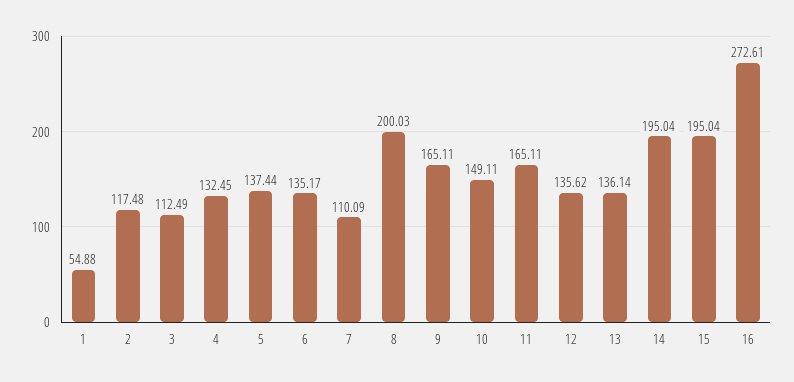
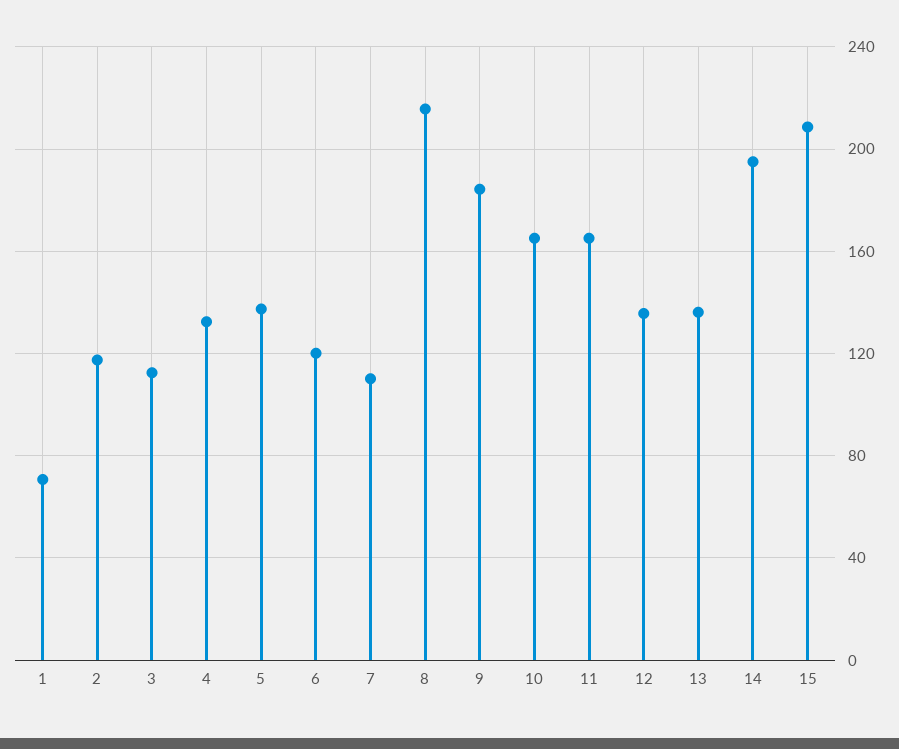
1: 54.88 -> 70
6: 135.17 -> 120
8: 200.03 -> 215
9: 165.11 -> 185
10: 149.11 -> 165
15: 195.04 -> 210
16: 272.61 -> none

